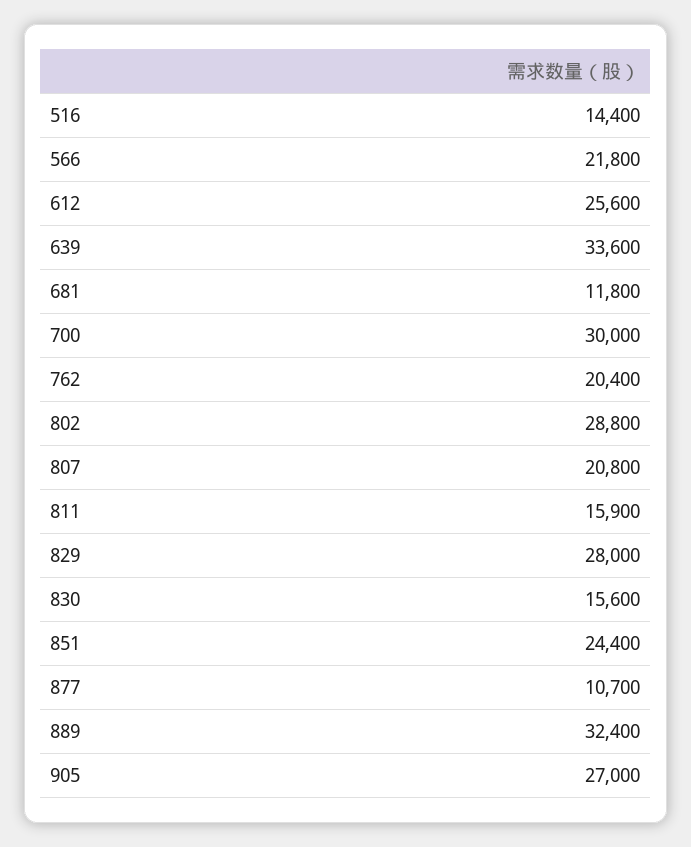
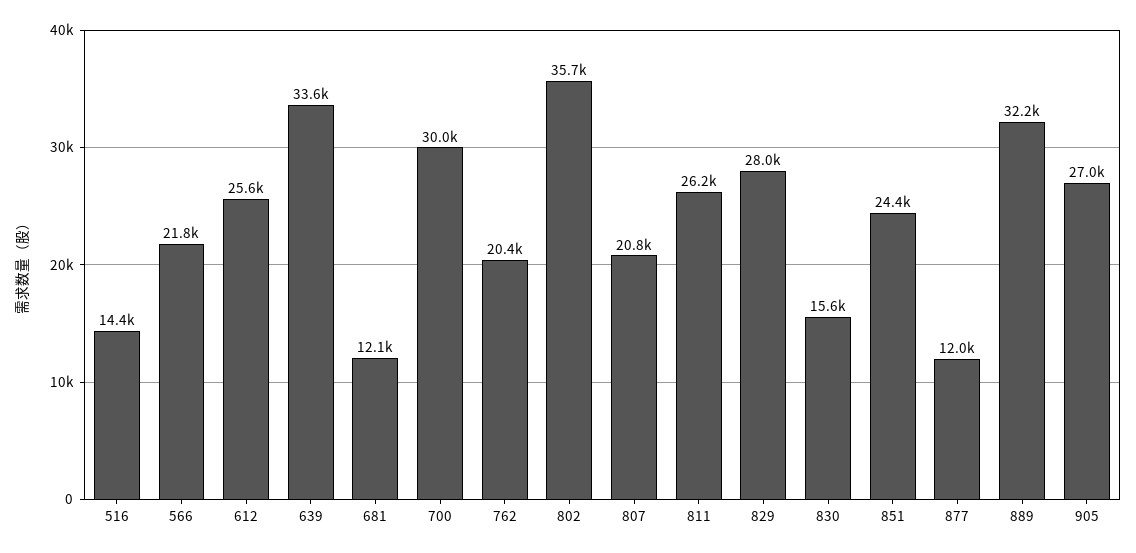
681: 11800 -> 12100
802: 28800 -> 35700
811: 15900 -> 26200
877: 10700 -> 12000
889: 32400 -> 32200

